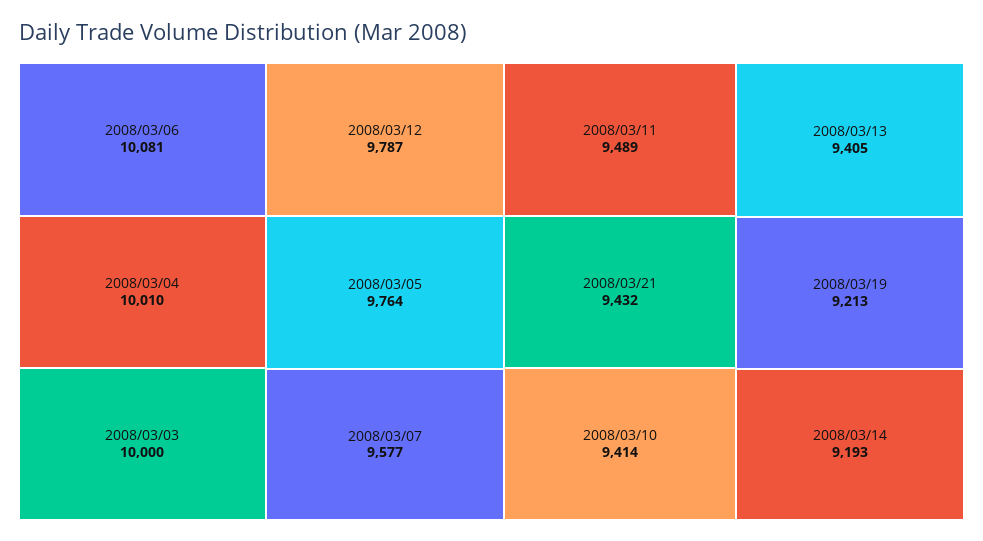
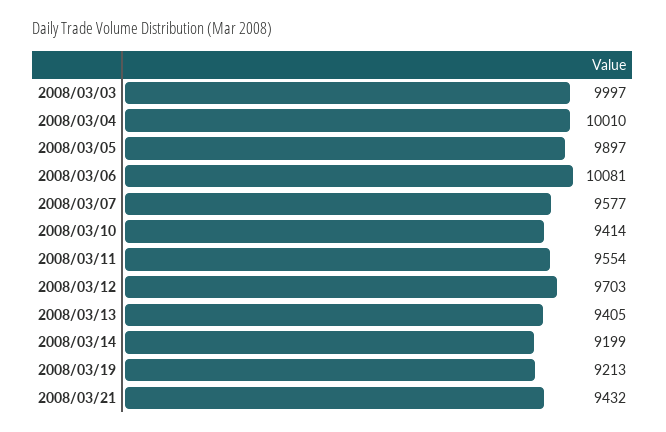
2008/03/03: 10000 -> 9997
2008/03/12: 9787 -> 9703
2008/03/05: 9764 -> 9897
2008/03/11: 9489 -> 9554
2008/03/14: 9193 -> 9199

